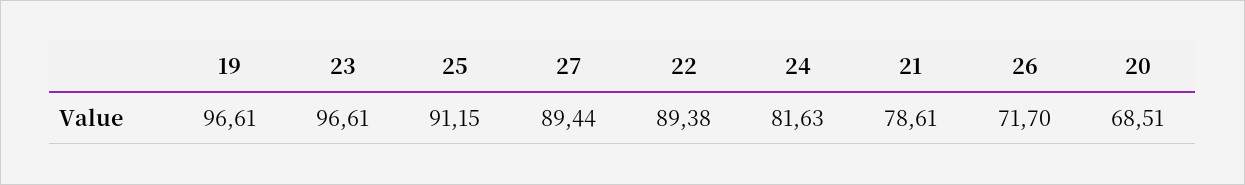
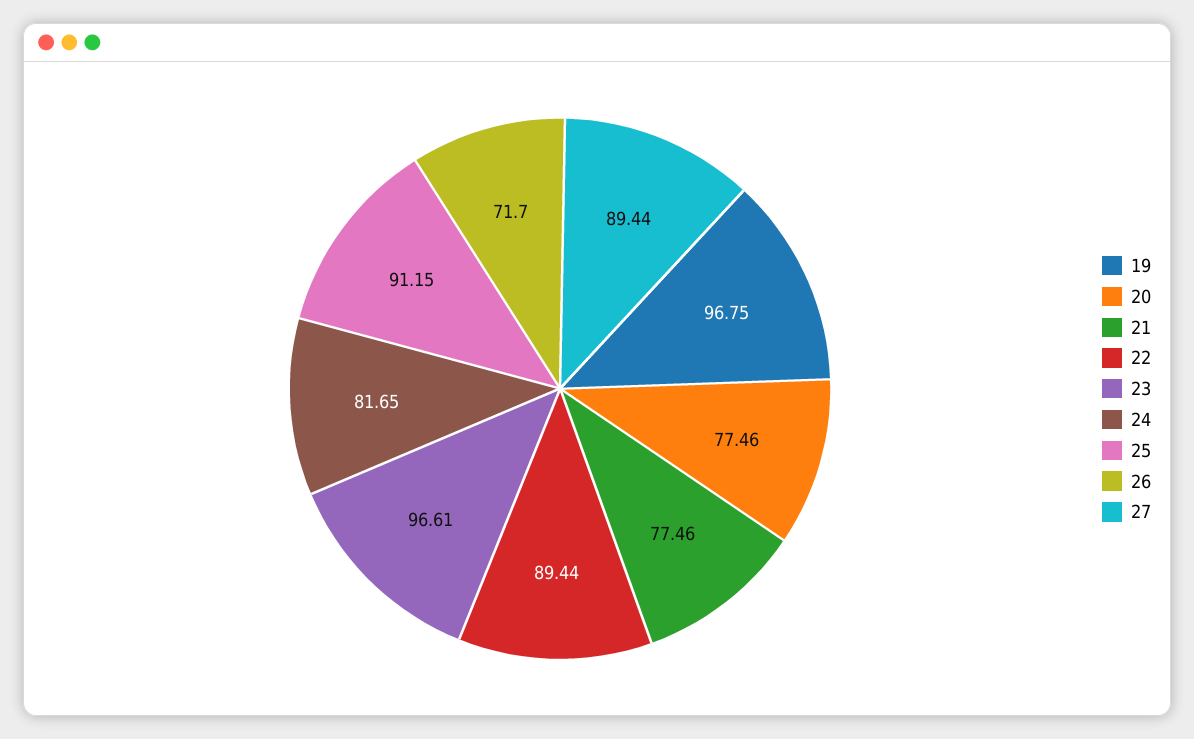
19: 96.61 -> 96.75
22: 89.38 -> 89.44
24: 81.63 -> 81.65
21: 78.61 -> 77.46
20: 68.51 -> 77.46

